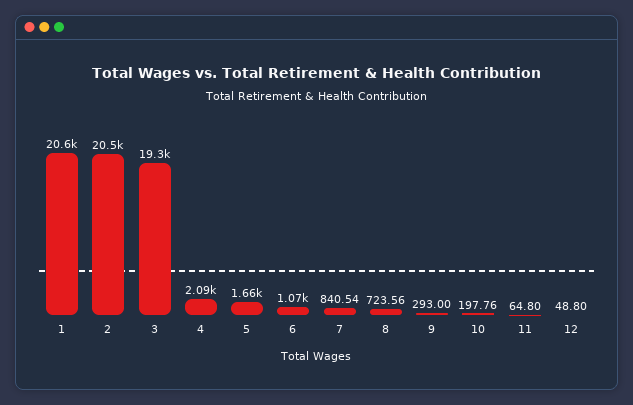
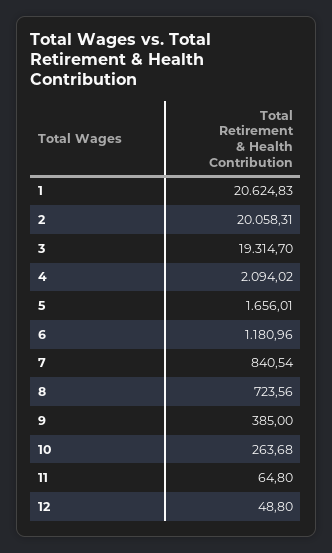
2: 20500 -> 20058.31
6: 1070 -> 1180.96
9: 293 -> 385
10: 197.76 -> 263.68

